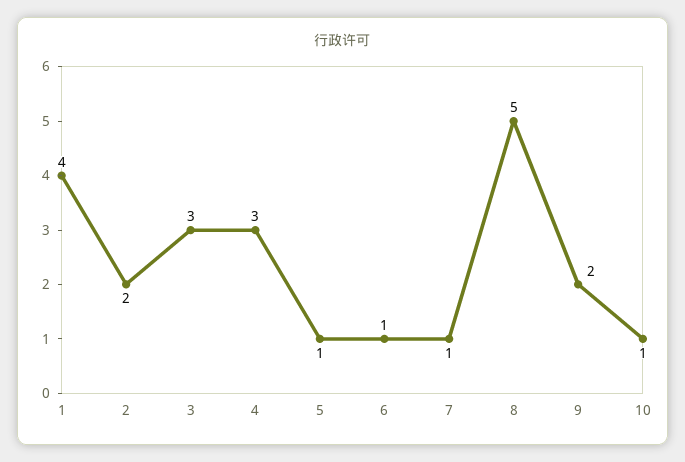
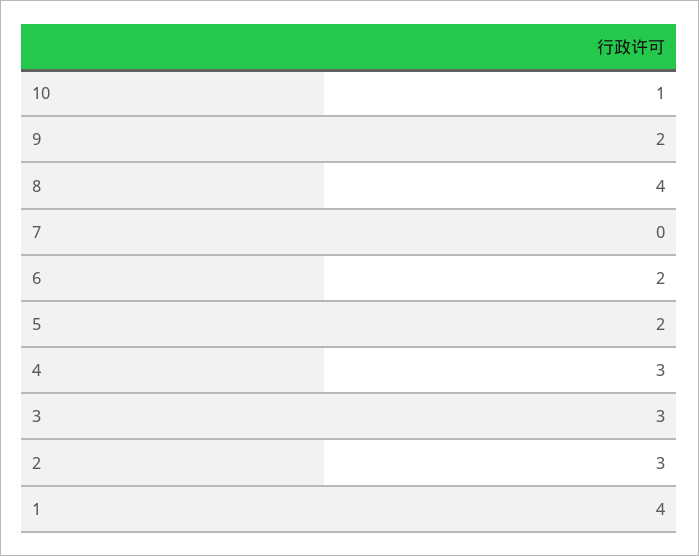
2: 2 -> 3
5: 1 -> 2
6: 1 -> 2
7: 1 -> 0
8: 5 -> 4

